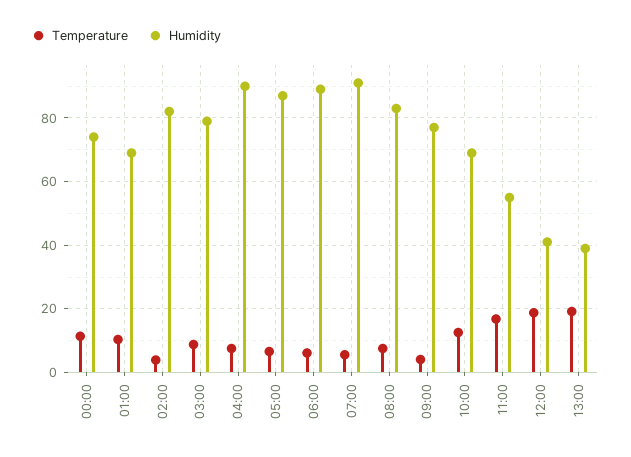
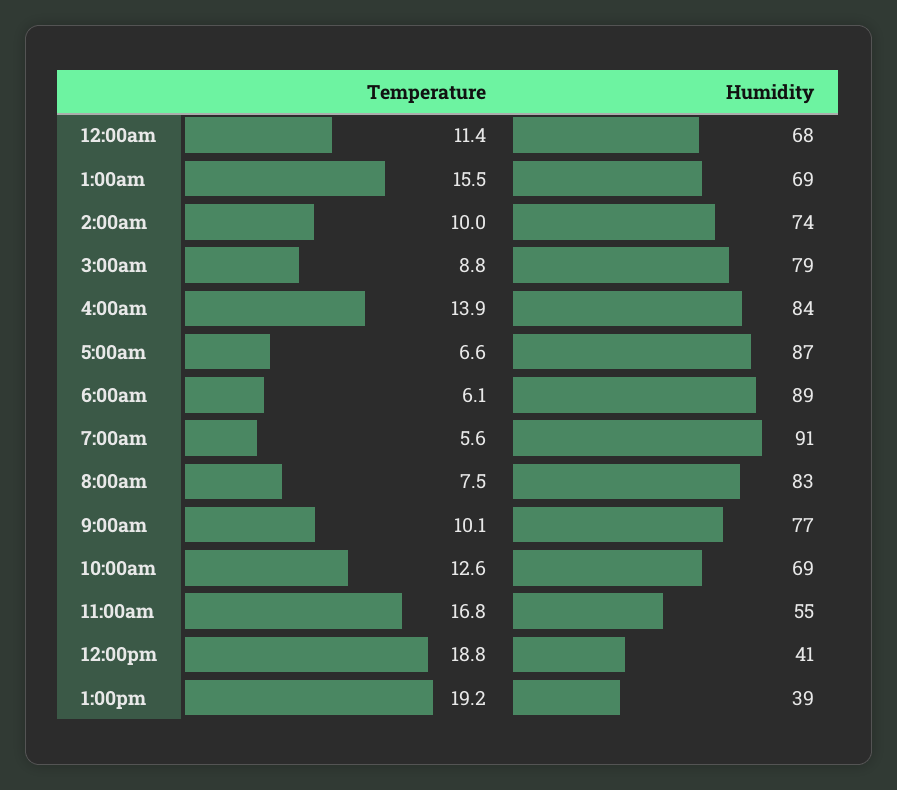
Humidity, 00:00: 74 -> 68
Temperature, 01:00: 10 -> 15.5
Temperature, 02:00: 4 -> 10
Humidity, 02:00: 82 -> 74
Temperature, 04:00: 8 -> 13.9
Humidity, 04:00: 90 -> 84
Temperature, 09:00: 4 -> 10.1

